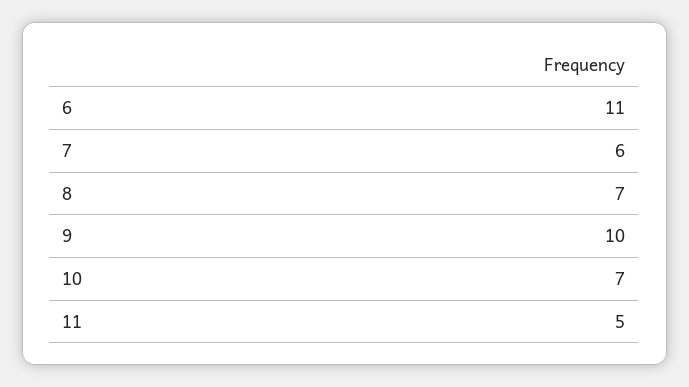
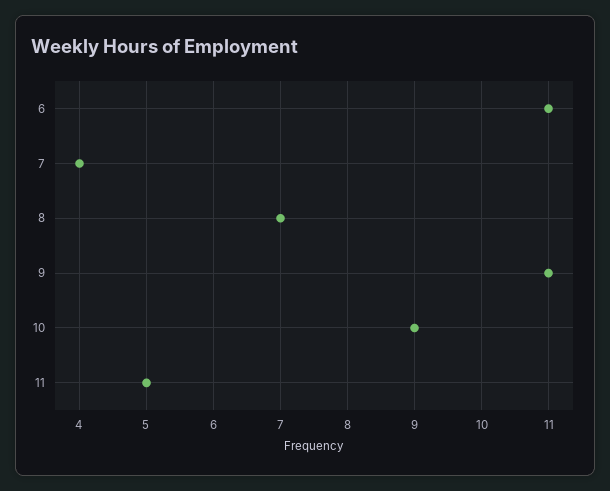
7: 6 -> 4
9: 10 -> 11
10: 7 -> 9

